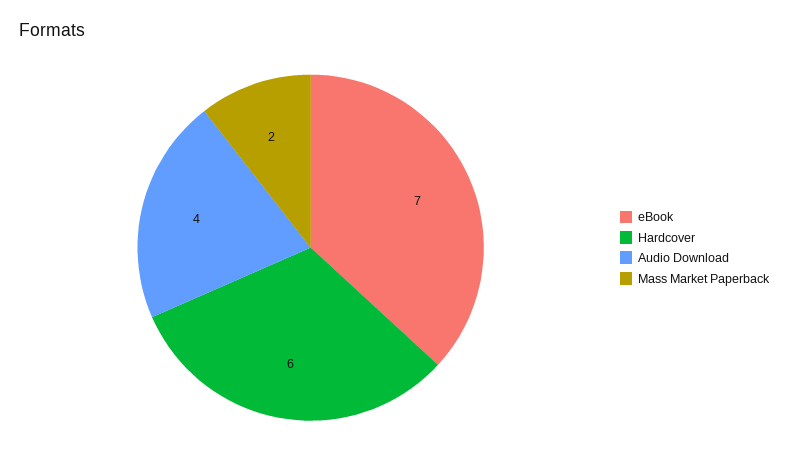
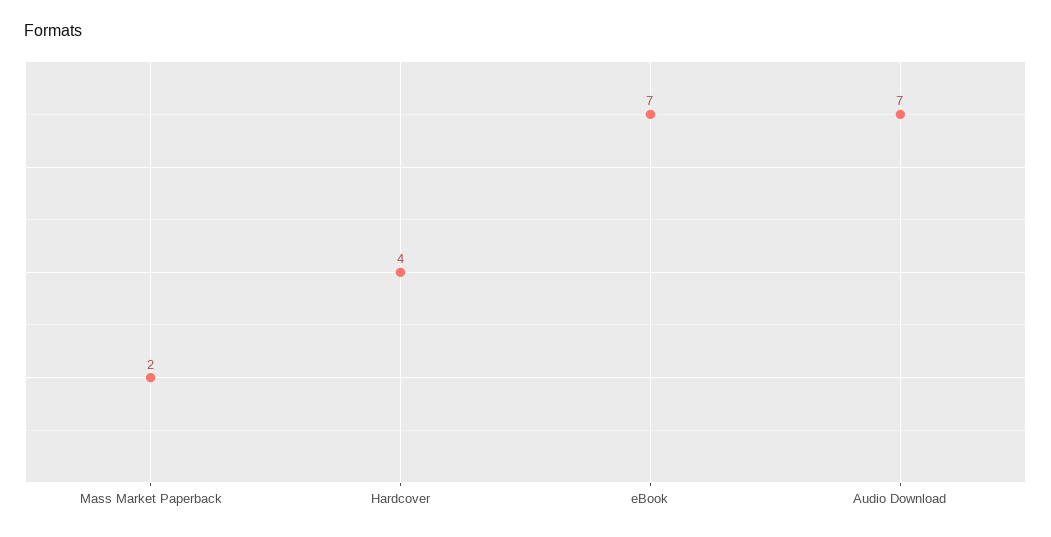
Hardcover: 6 -> 4
Audio Download: 4 -> 7

